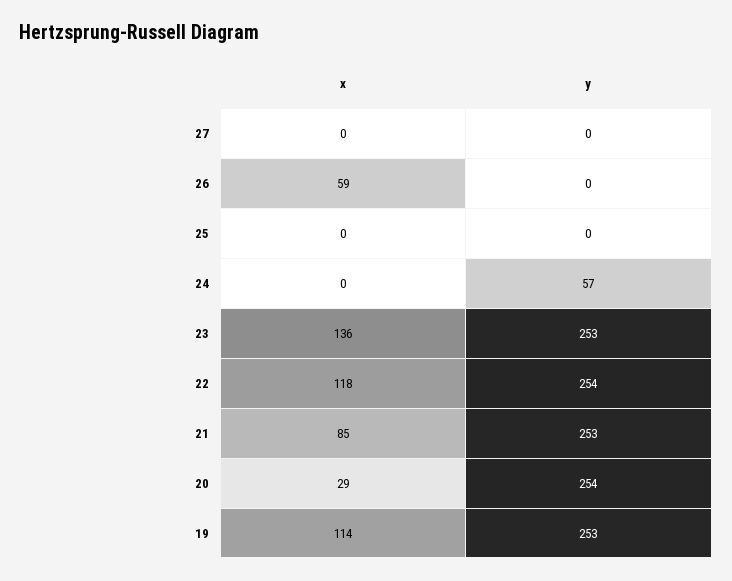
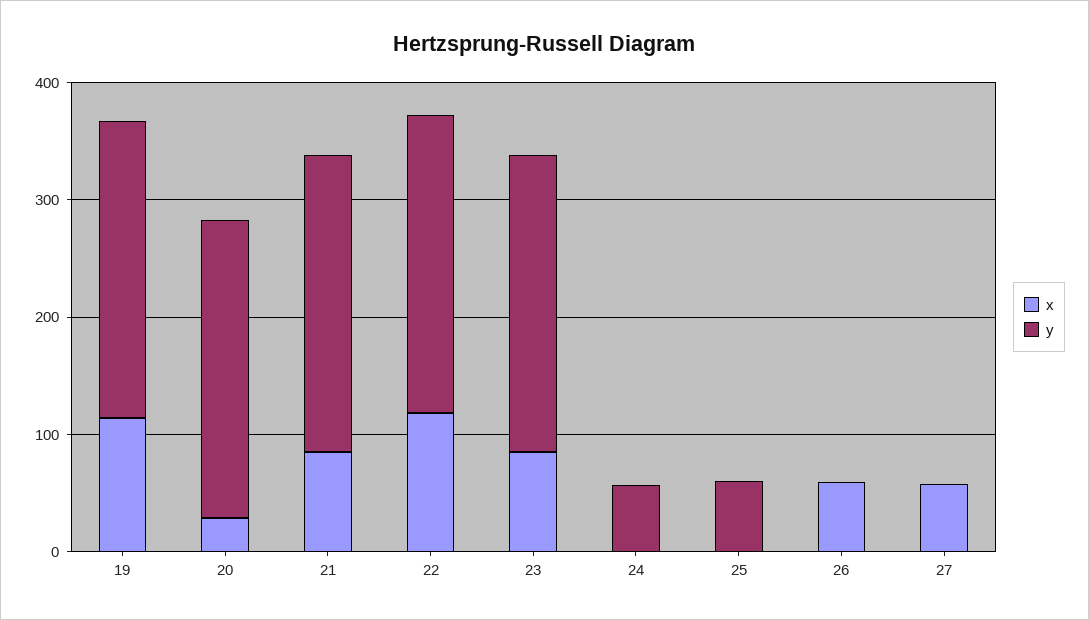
x, 27: 0 -> 60
y, 25: 0 -> 60
x, 23: 136 -> 80

